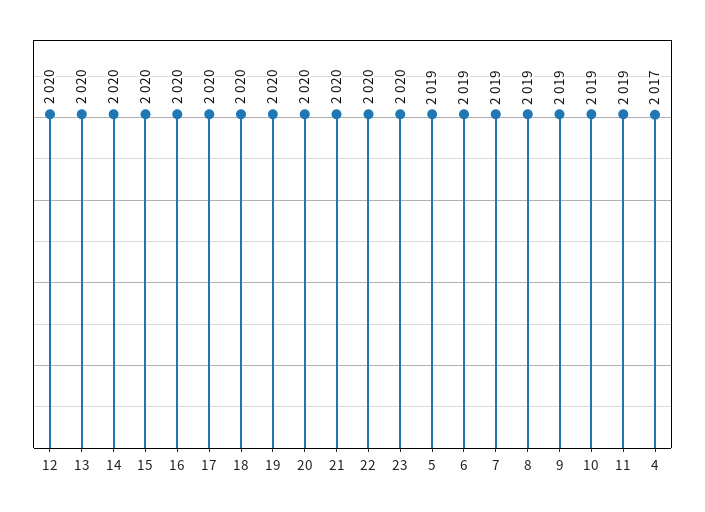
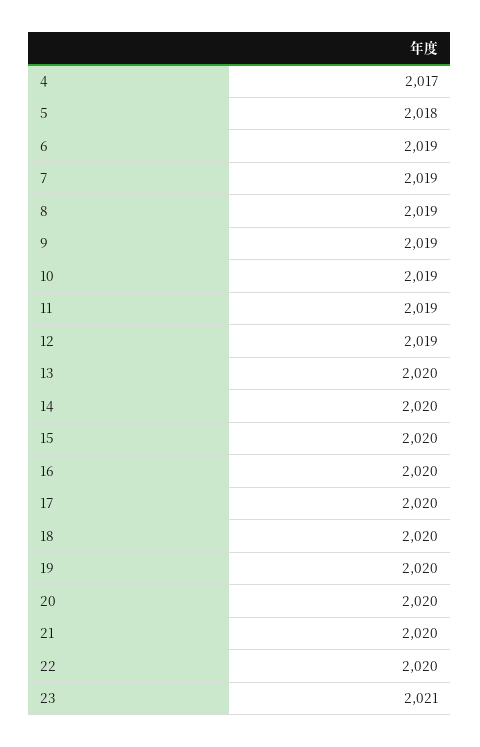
12: 2020 -> 2019
23: 2020 -> 2021
5: 2019 -> 2018

